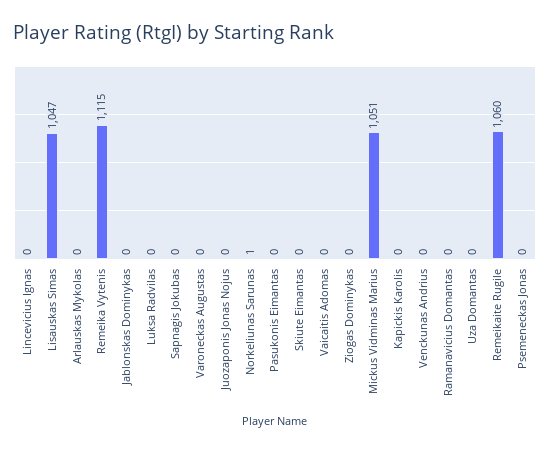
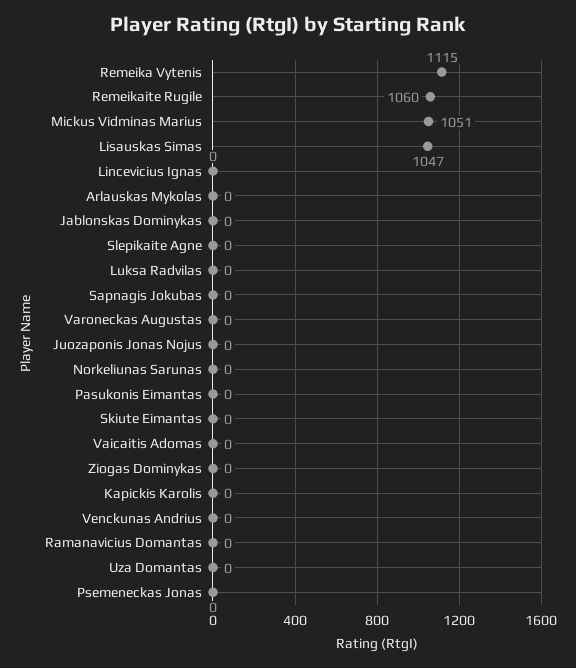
Norkeliunas Sarunas: 1 -> 0
Slepikaite Agne: none -> 0

